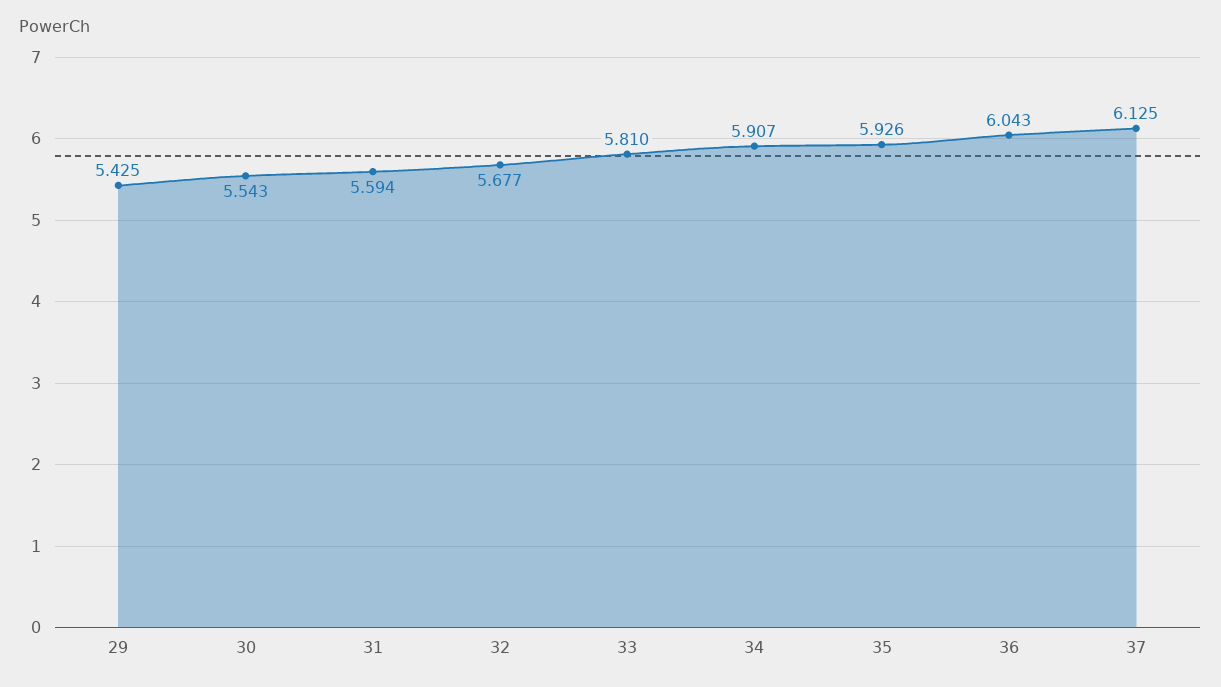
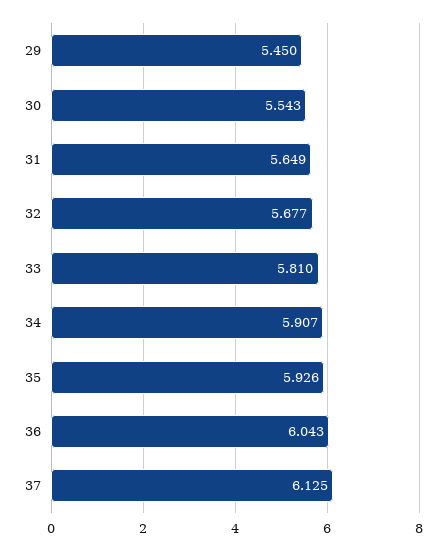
29: 5.425 -> 5.45
31: 5.594 -> 5.649

